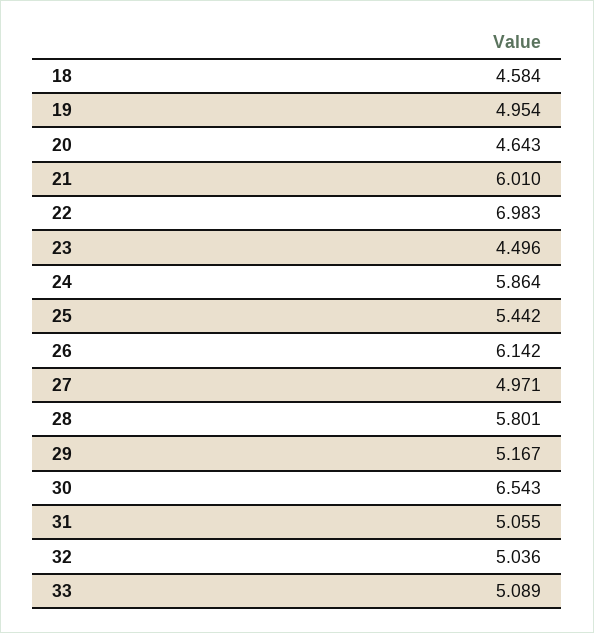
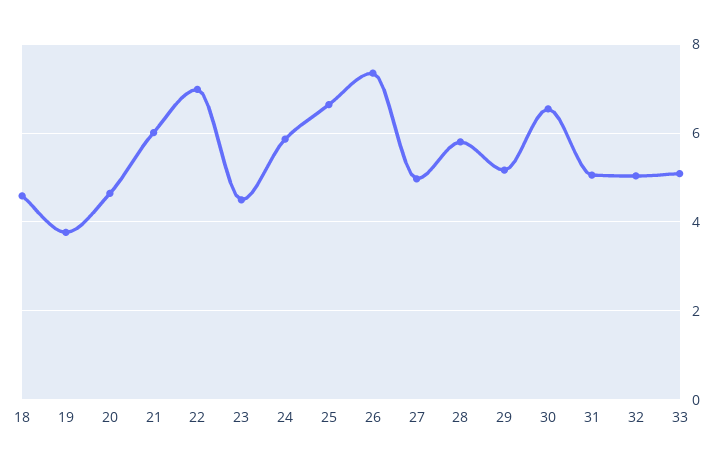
19: 4.954 -> 3.8
25: 5.442 -> 6.6
26: 6.142 -> 7.4

